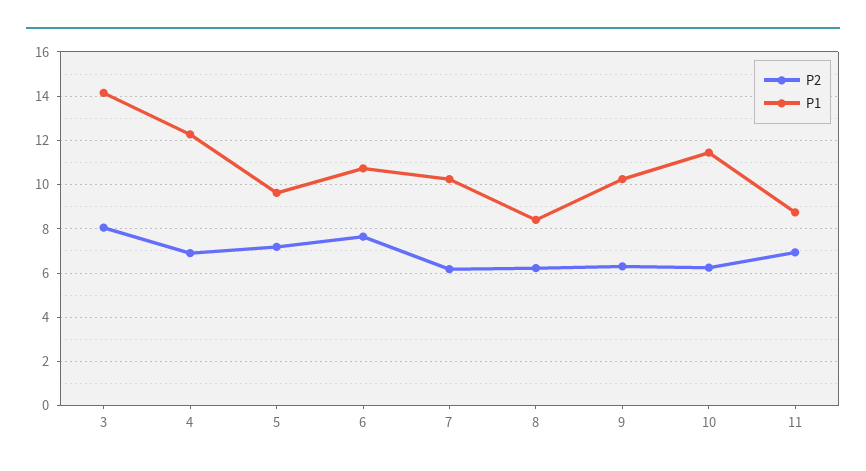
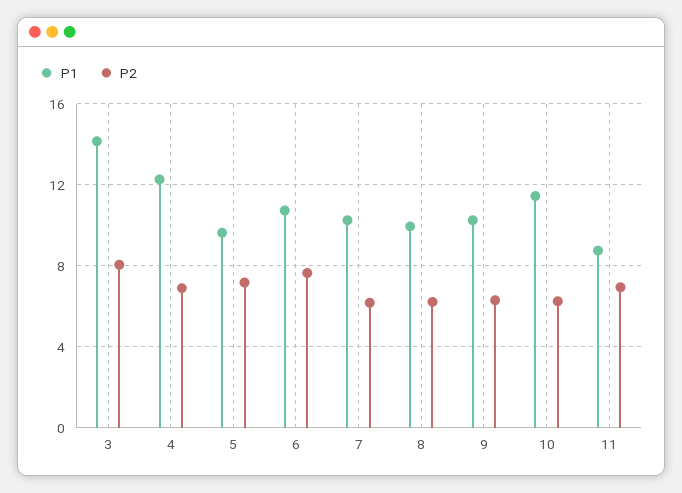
P1, 8: 8.5 -> 10

